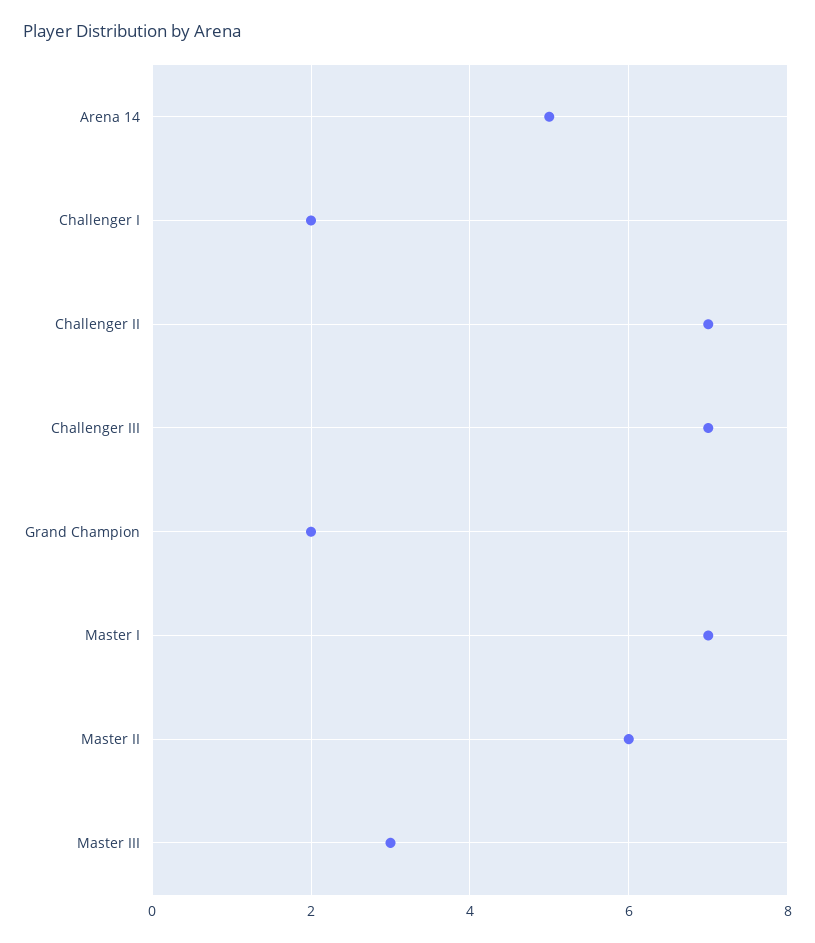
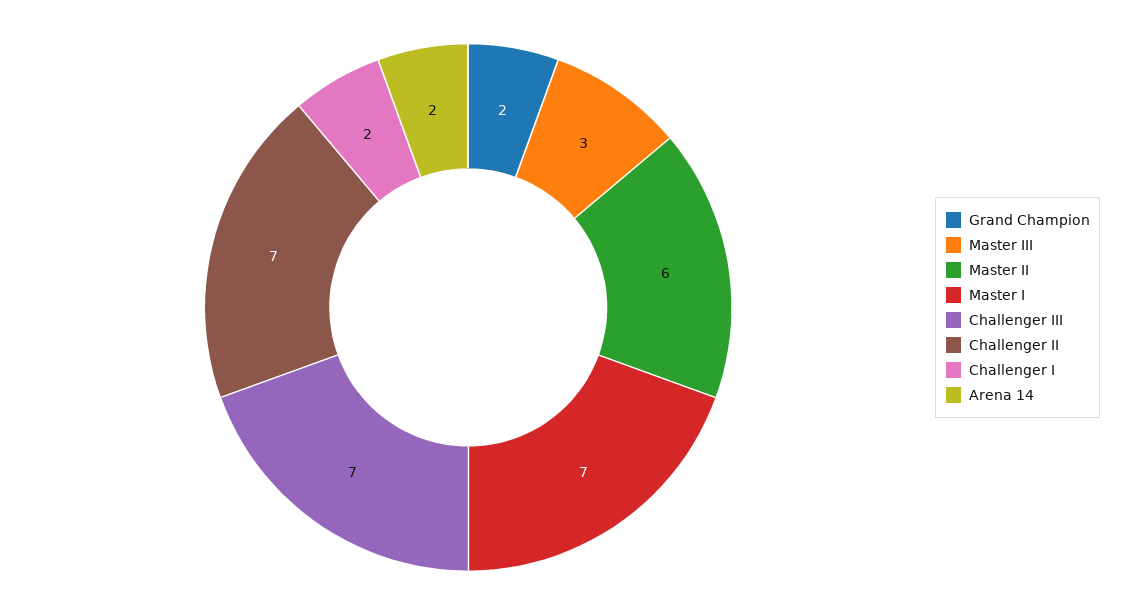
Arena 14: 5 -> 2

